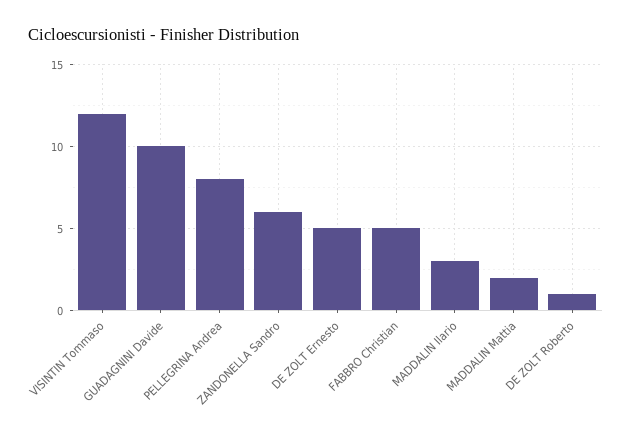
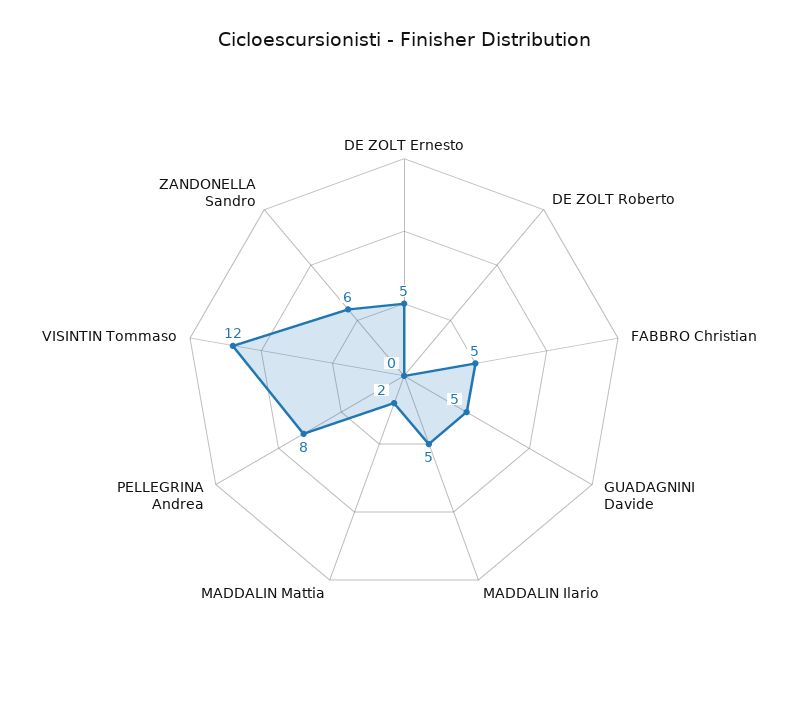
GUADAGNINI Davide: 10 -> 5
MADDALIN Ilario: 3 -> 5
DE ZOLT Roberto: 1 -> 0

